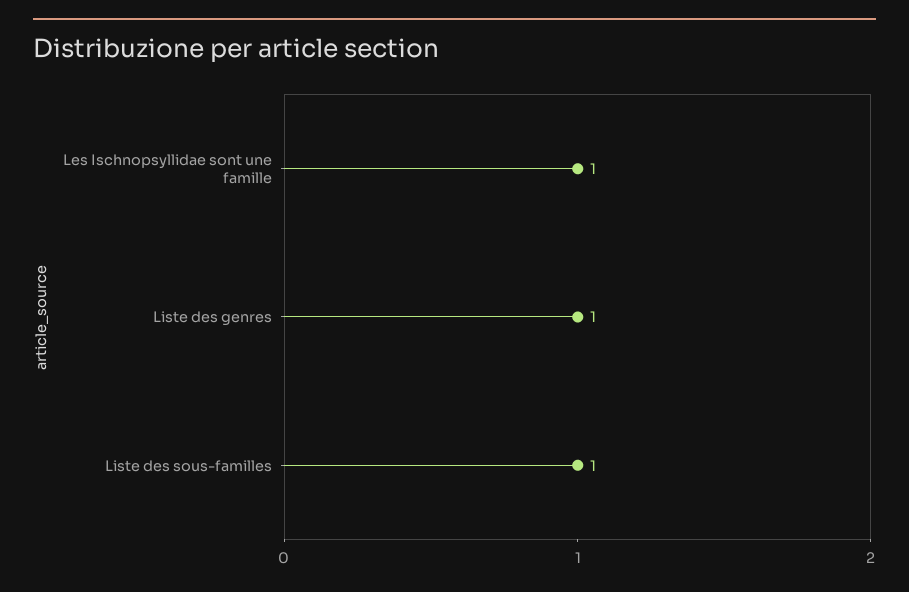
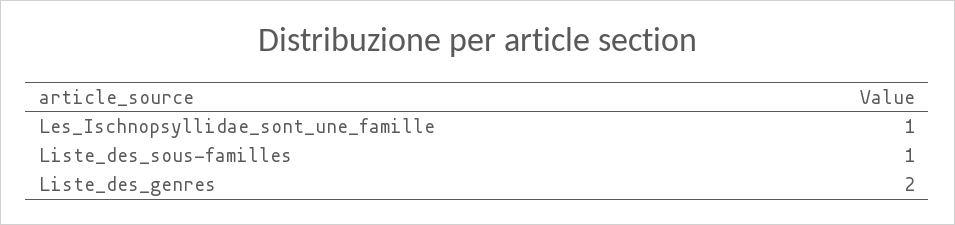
Liste des genres: 1 -> 2

